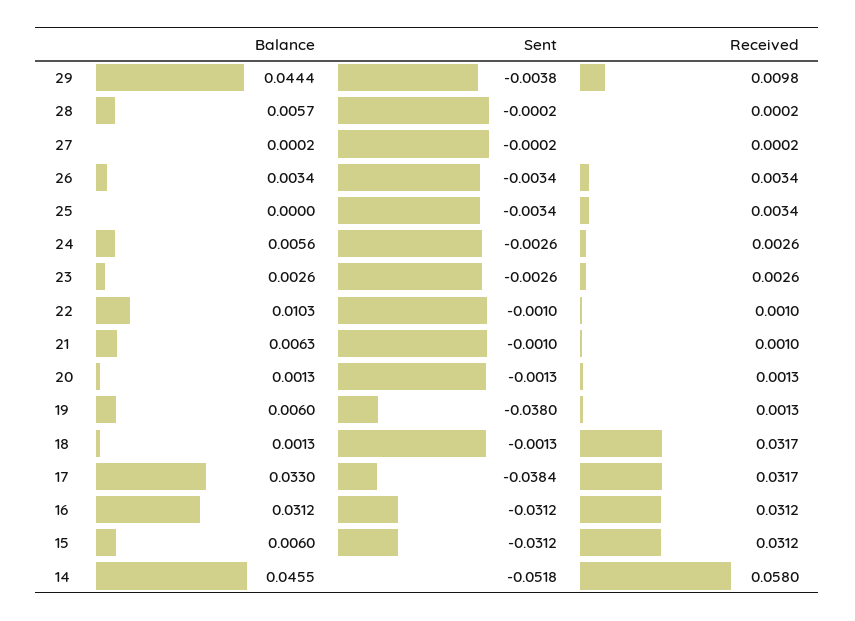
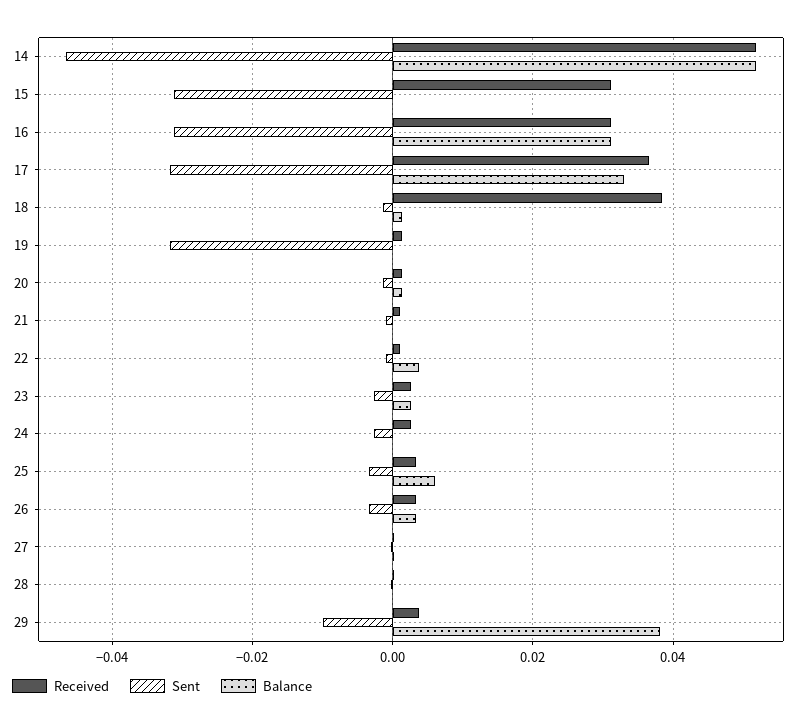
Balance, 29: 0.0444 -> 0.038
Sent, 29: -0.0038 -> -0.01
Received, 29: 0.0098 -> 0.004
Balance, 28: 0.0057 -> 0
Balance, 25: 0 -> 0.006
Balance, 24: 0.0056 -> 0
Balance, 22: 0.0103 -> 0.004
Balance, 21: 0.0063 -> 0
Balance, 19: 0.006 -> 0
Sent, 19: -0.038 -> -0.032
Received, 18: 0.0317 -> 0.038
Sent, 17: -0.0384 -> -0.032
Received, 17: 0.0317 -> 0.036
Balance, 15: 0.006 -> 0
Balance, 14: 0.0455 -> 0.052
Sent, 14: -0.0518 -> -0.046
Received, 14: 0.058 -> 0.052

